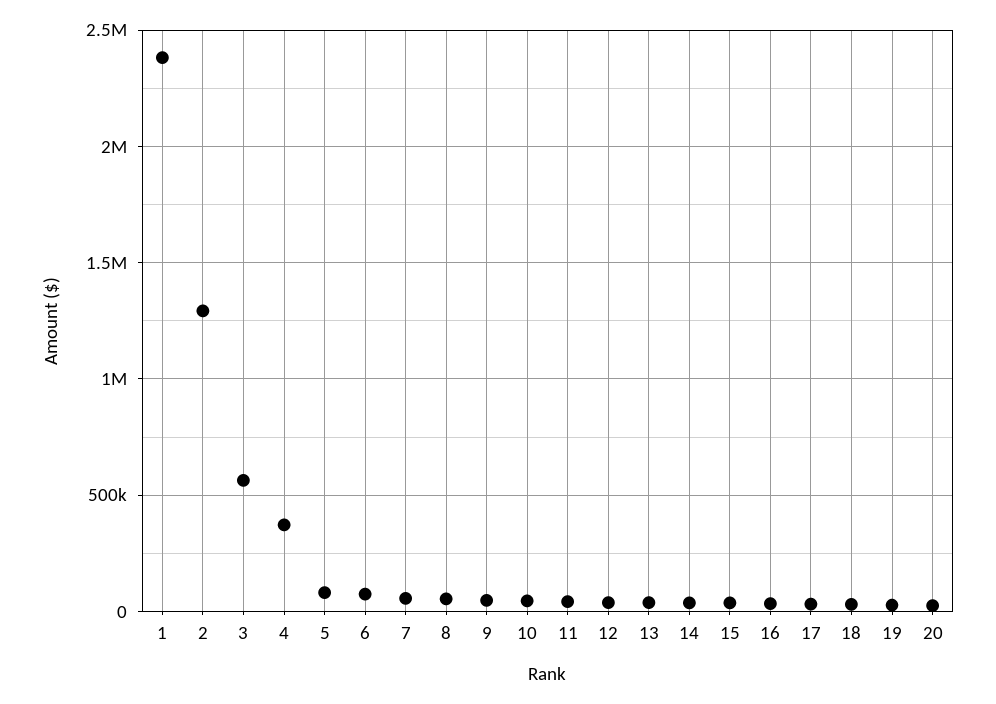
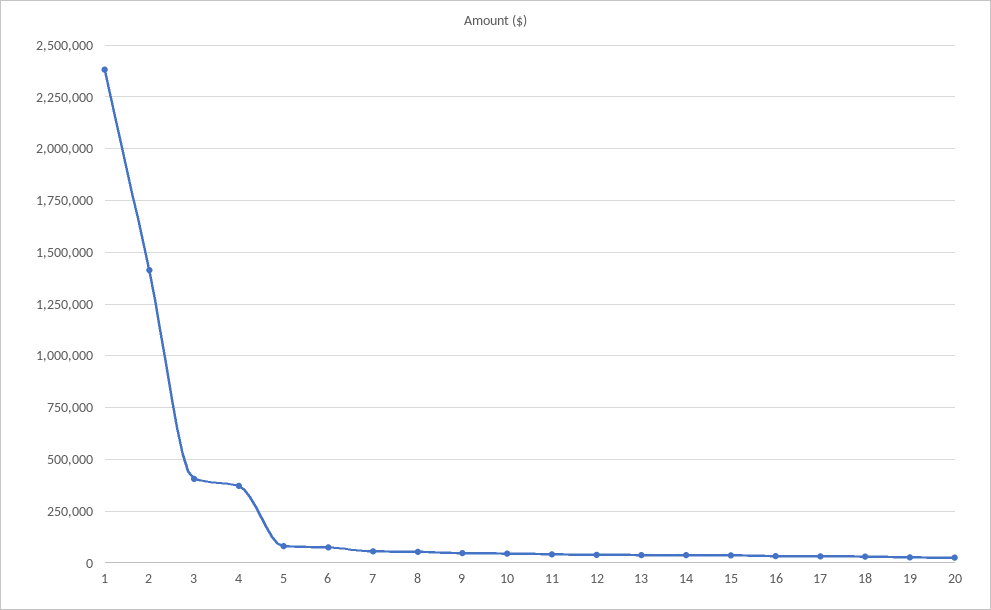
2: 1300000 -> 1400000
3: 550000 -> 400000

